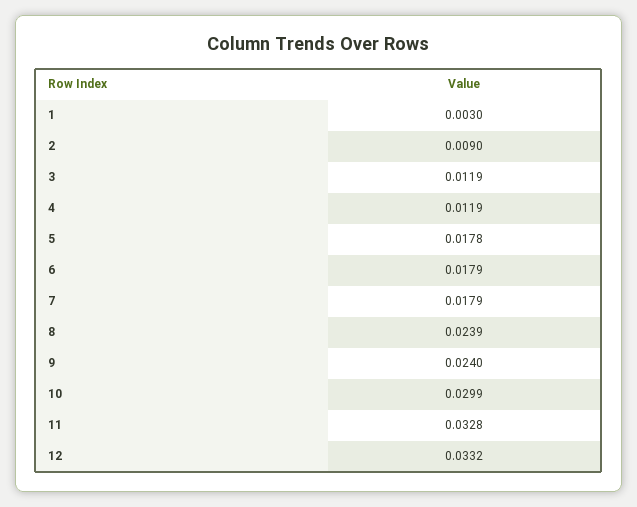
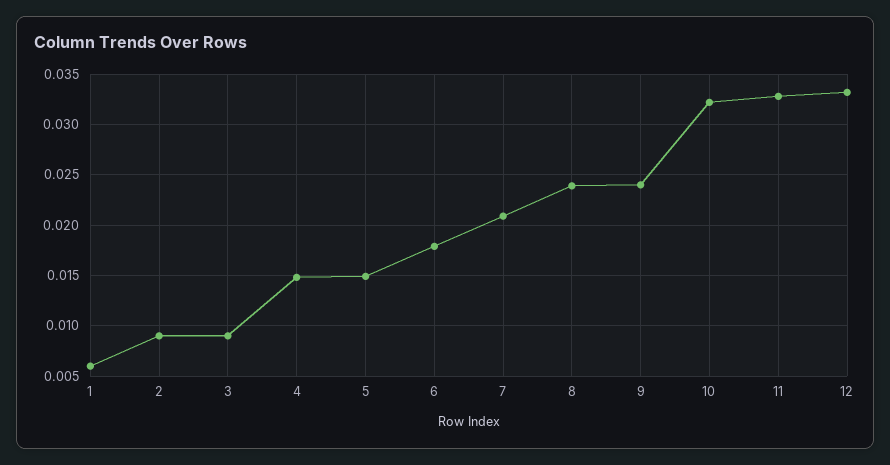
1: 0.003 -> 0.006
3: 0.0119 -> 0.009
4: 0.0119 -> 0.015
5: 0.0178 -> 0.015
7: 0.0179 -> 0.021
10: 0.0299 -> 0.032

